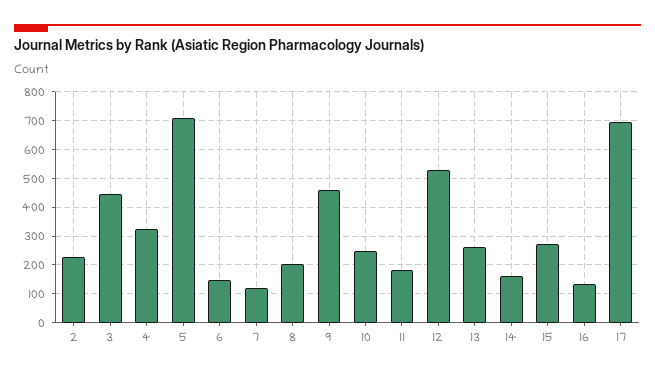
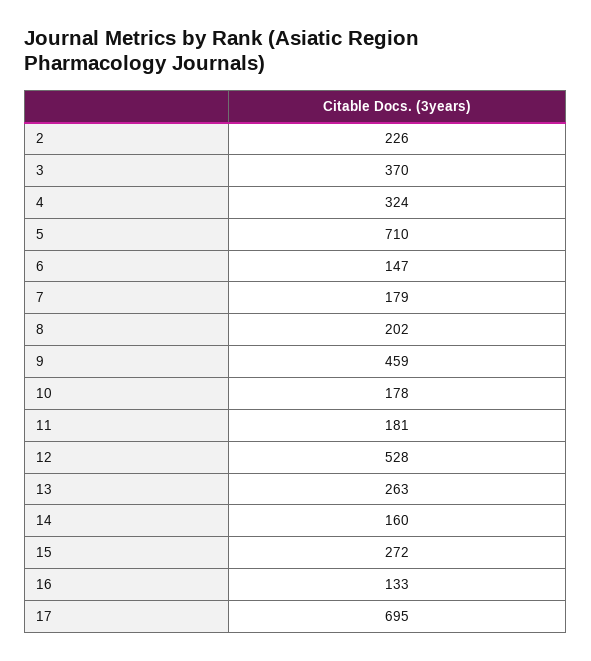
3: 450 -> 370
7: 125 -> 179
10: 250 -> 178

